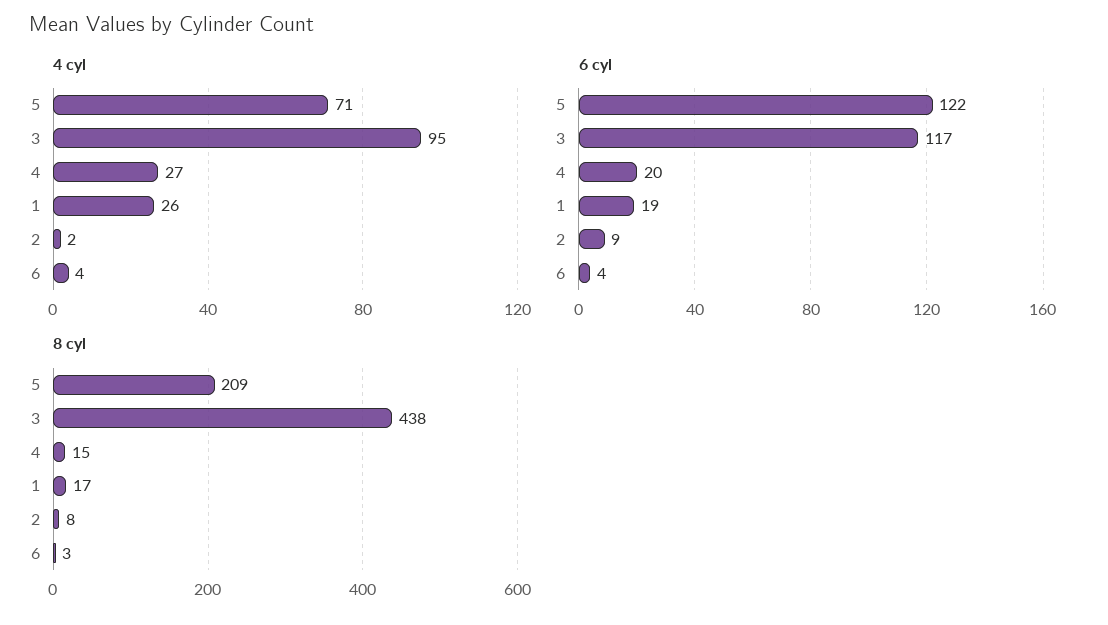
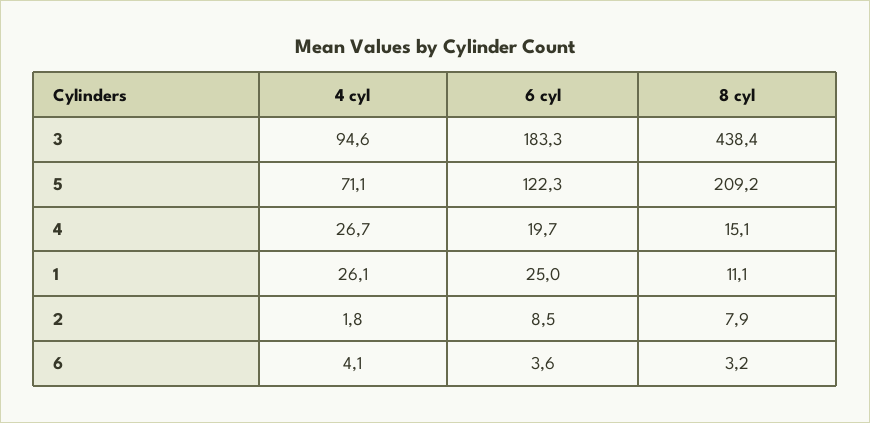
6 cyl, 3: 117 -> 183.3
6 cyl, 1: 19 -> 25
8 cyl, 1: 17 -> 11.1

